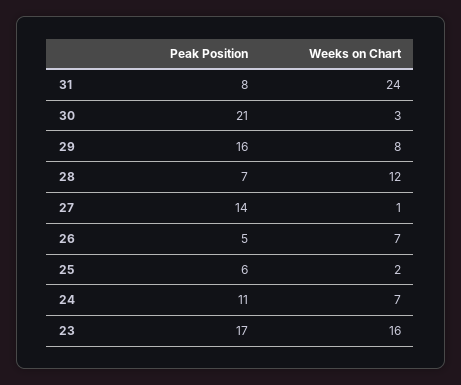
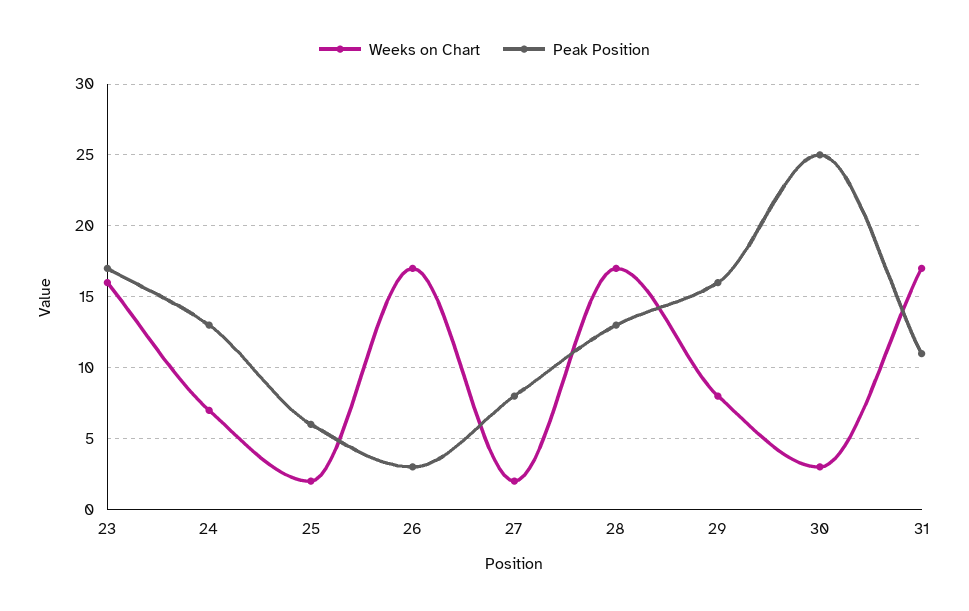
Peak Position, 31: 8 -> 11
Weeks on Chart, 31: 24 -> 17
Peak Position, 30: 21 -> 25
Peak Position, 28: 7 -> 13
Weeks on Chart, 28: 12 -> 17
Peak Position, 27: 14 -> 8
Weeks on Chart, 27: 1 -> 2
Peak Position, 26: 5 -> 3
Weeks on Chart, 26: 7 -> 17
Peak Position, 24: 11 -> 13

